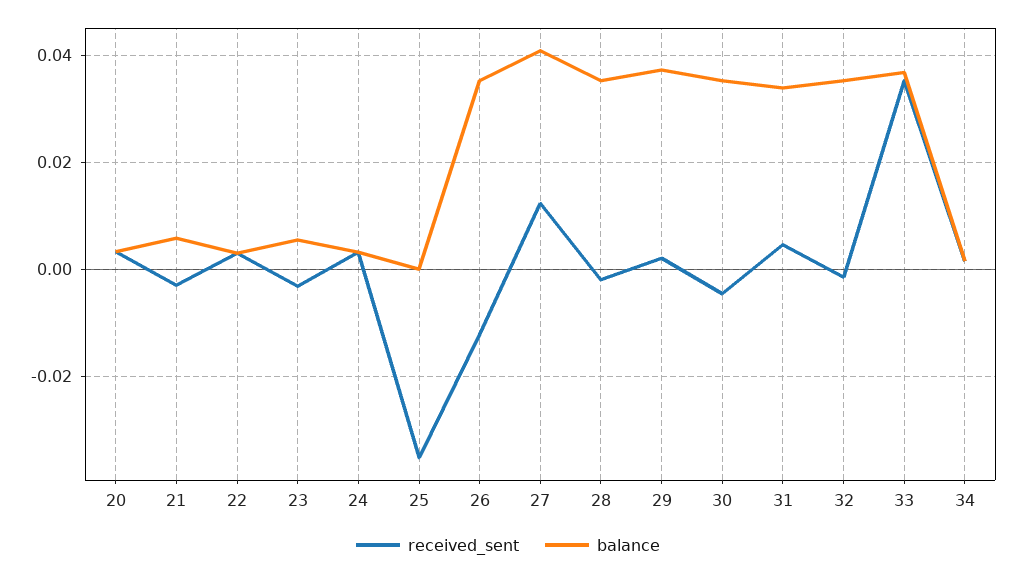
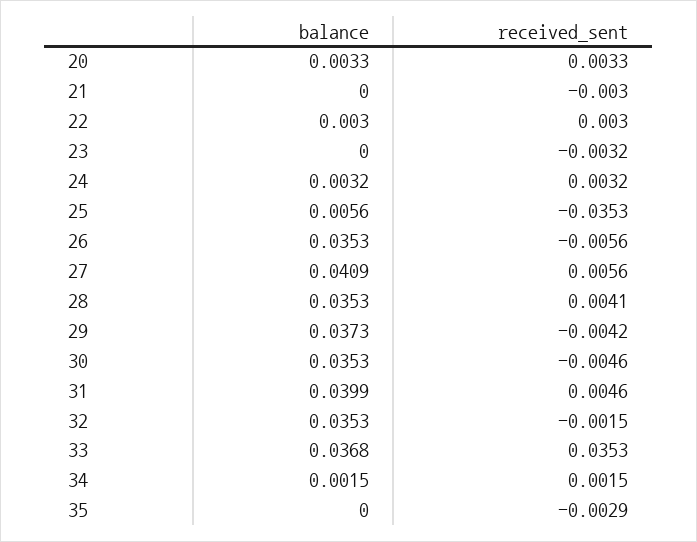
balance, 21: 0.006 -> 0
balance, 23: 0.006 -> 0
balance, 25: 0 -> 0.0056
received_sent, 26: -0.012 -> -0.0056
received_sent, 27: 0.012 -> 0.0056
received_sent, 28: -0.002 -> 0.0041
received_sent, 29: 0.002 -> -0.0042
balance, 31: 0.034 -> 0.0399
balance, 35: none -> 0
received_sent, 35: none -> -0.0029

